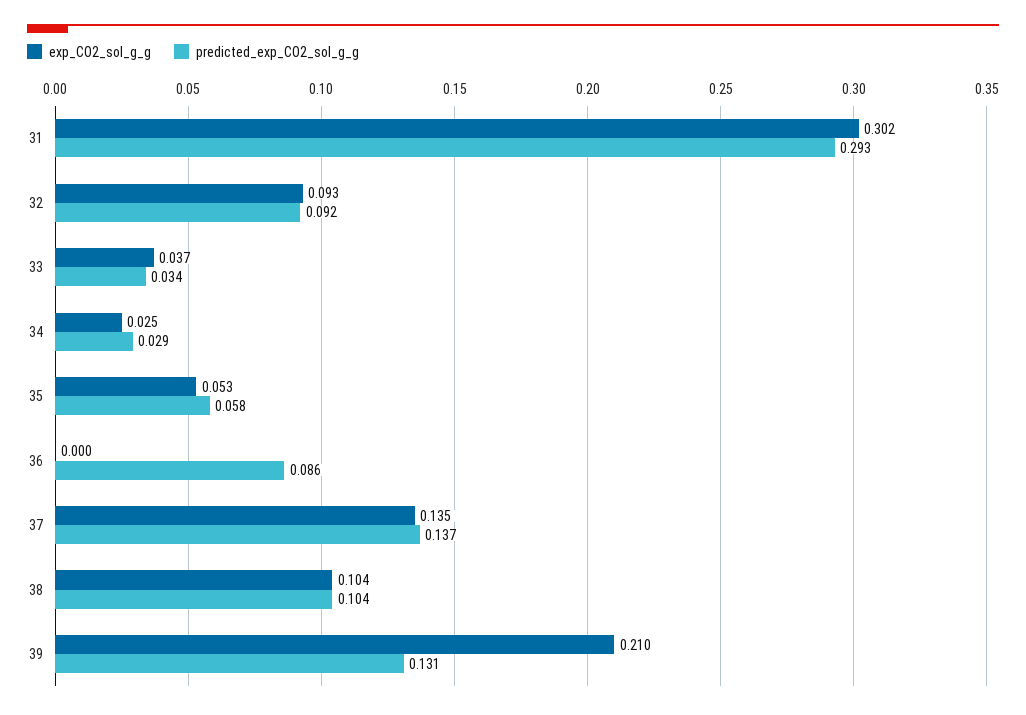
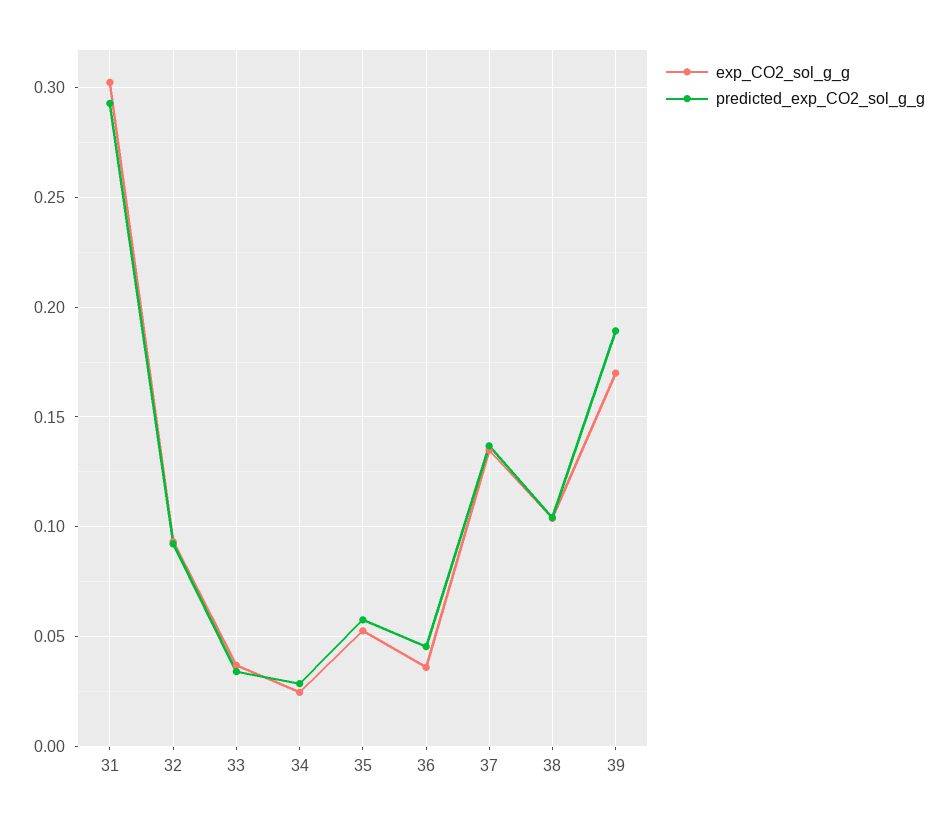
exp_CO2_sol_g_g, 36: 0 -> 0.035
predicted_exp_CO2_sol_g_g, 36: 0.086 -> 0.045
exp_CO2_sol_g_g, 39: 0.21 -> 0.17
predicted_exp_CO2_sol_g_g, 39: 0.131 -> 0.19

